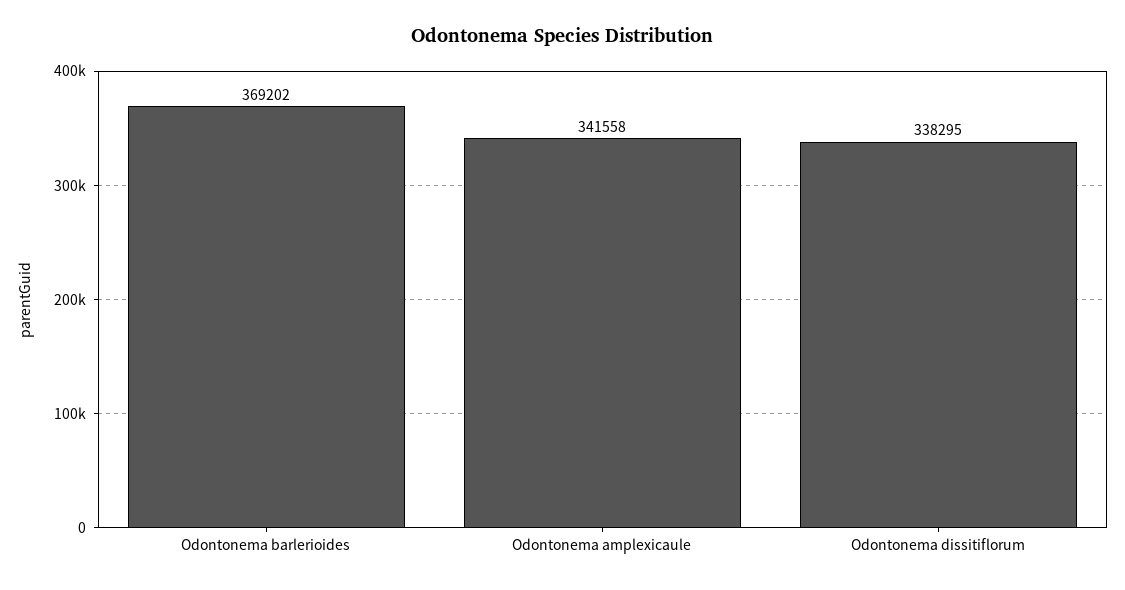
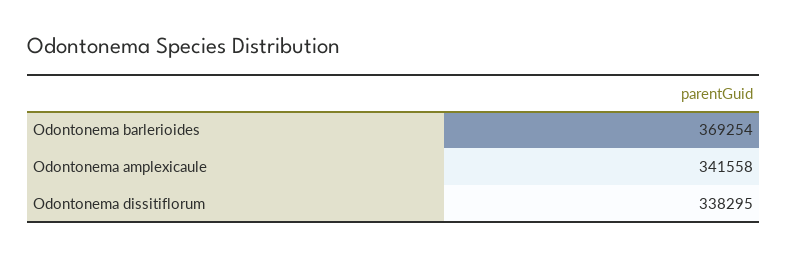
Odontonema barlerioides: 369202 -> 369254

